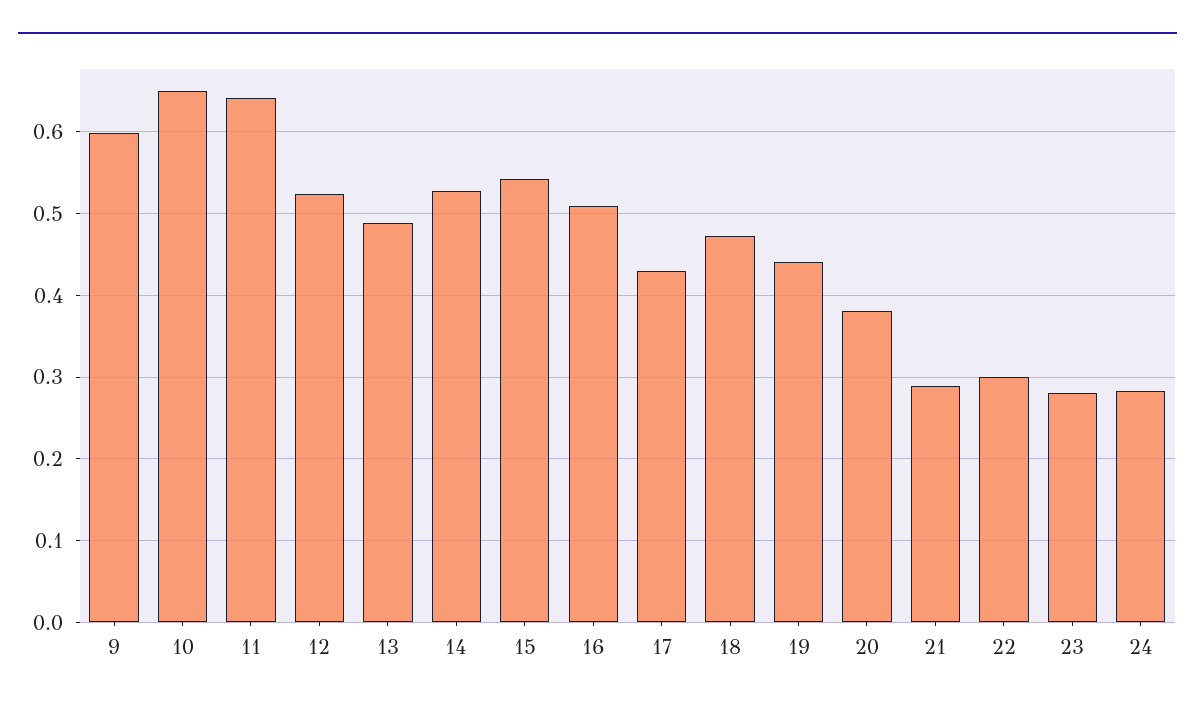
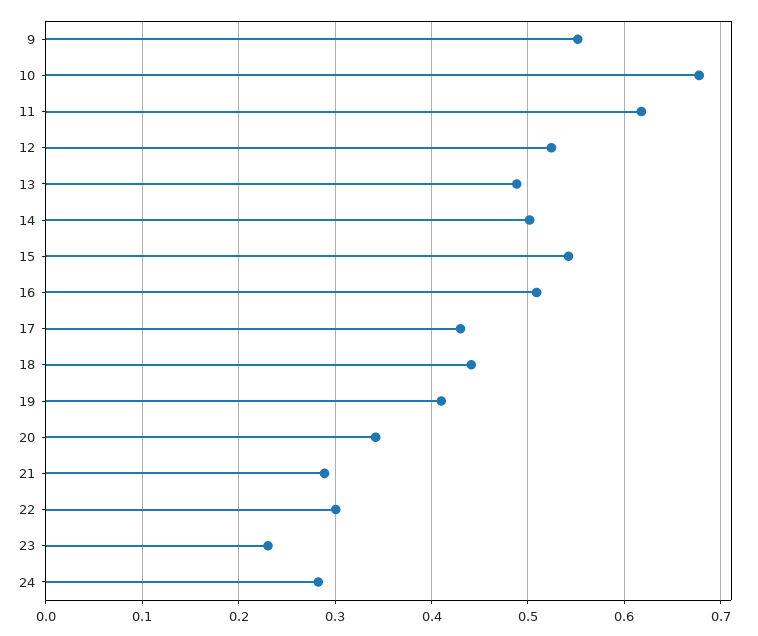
9: 0.6 -> 0.55
10: 0.65 -> 0.68
11: 0.64 -> 0.62
14: 0.53 -> 0.5
18: 0.47 -> 0.44
19: 0.44 -> 0.41
20: 0.38 -> 0.34
23: 0.28 -> 0.23

